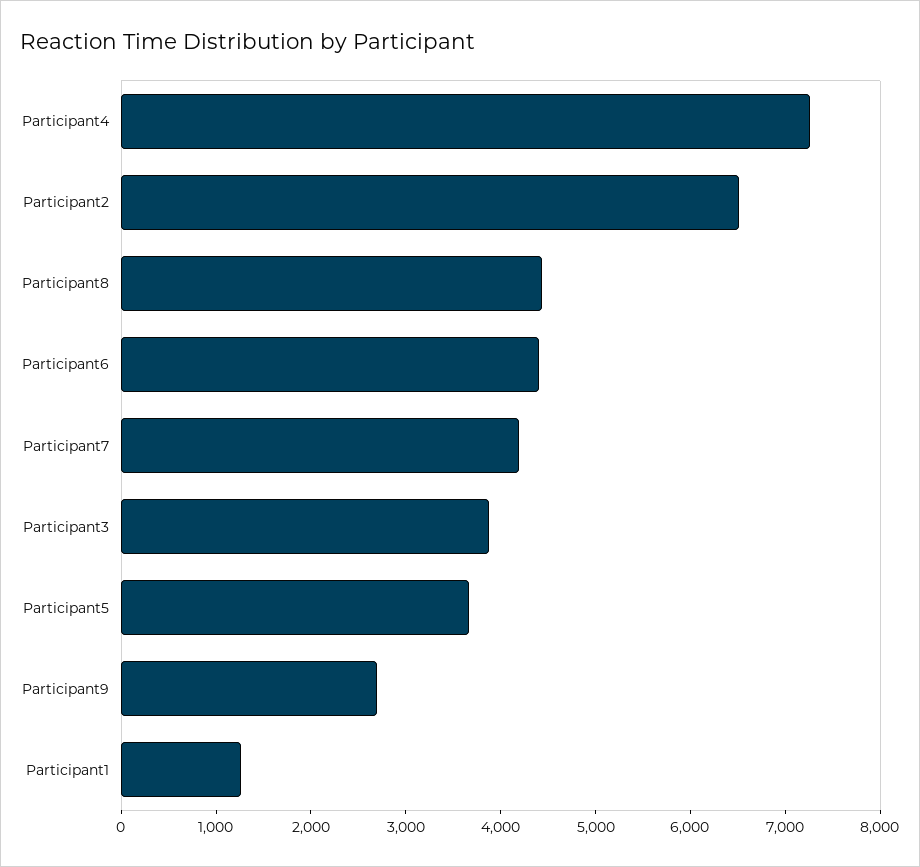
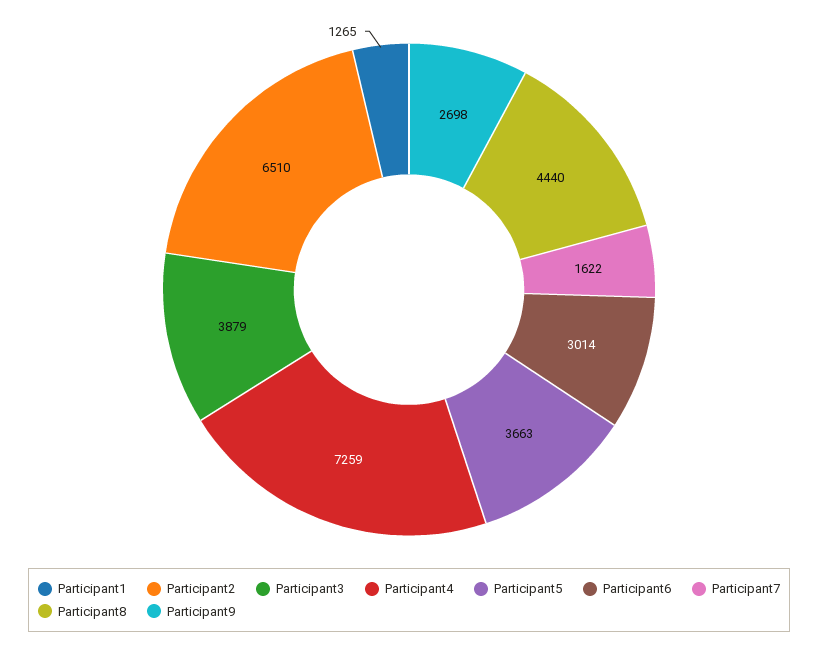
Participant6: 4400 -> 3014
Participant7: 4200 -> 1622

